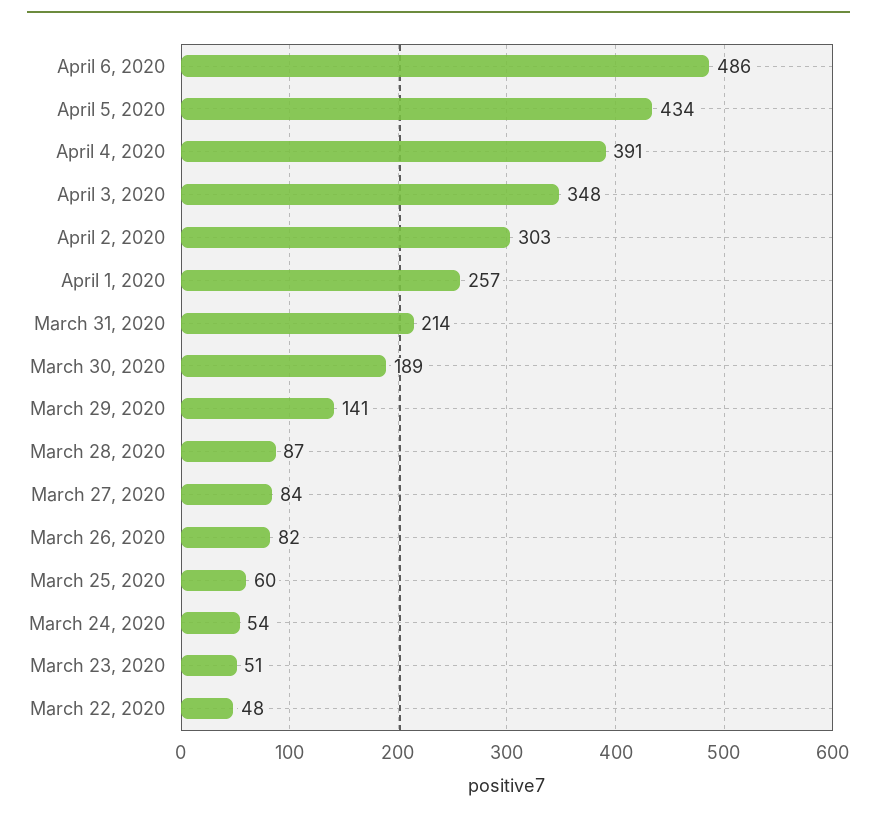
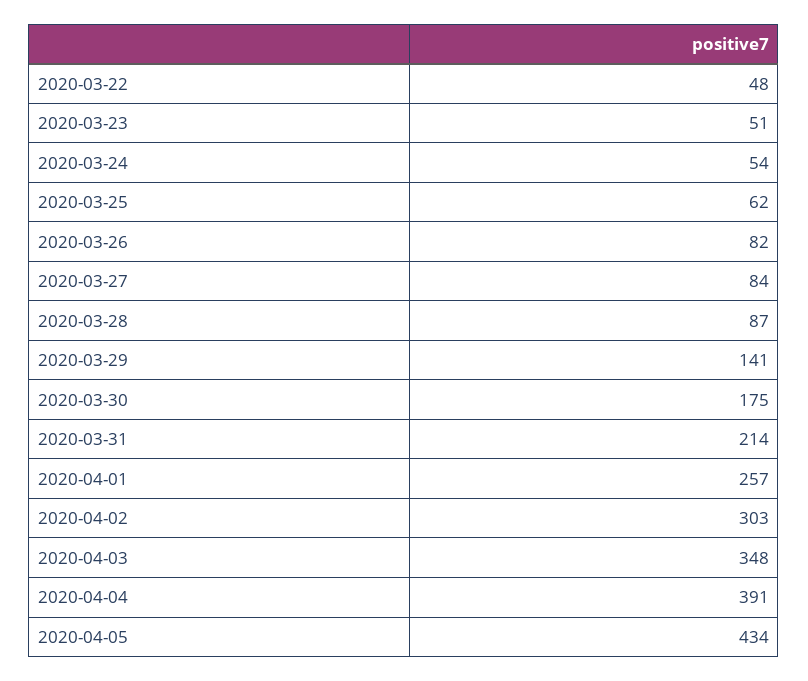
April 6, 2020: 486 -> none
March 30, 2020: 189 -> 175
March 25, 2020: 60 -> 62

